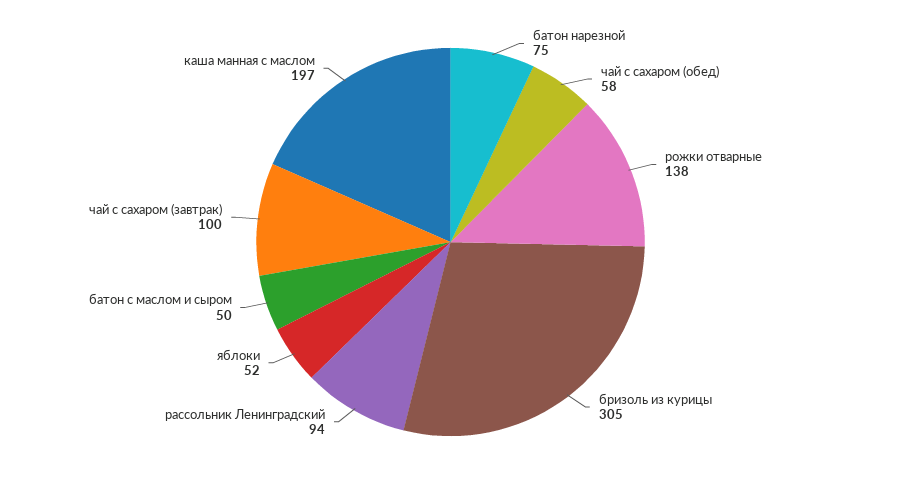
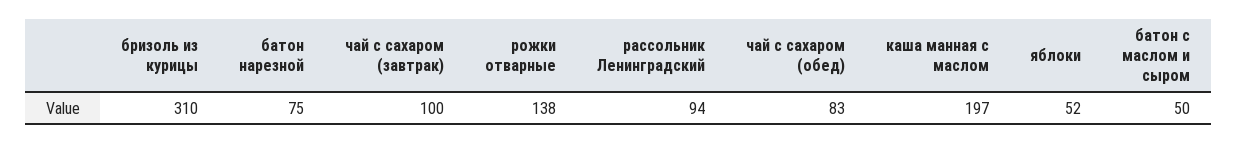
чай с сахаром (обед): 58 -> 83
бризоль из курицы: 305 -> 310

